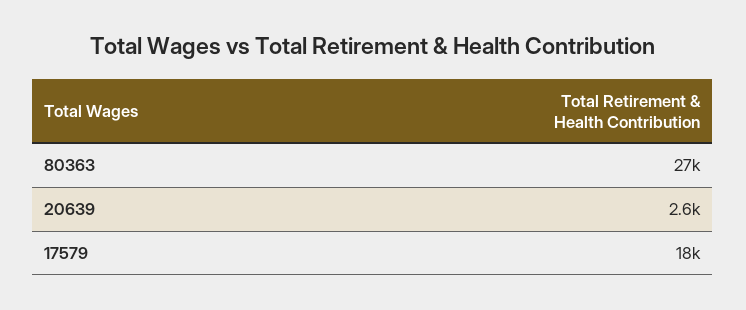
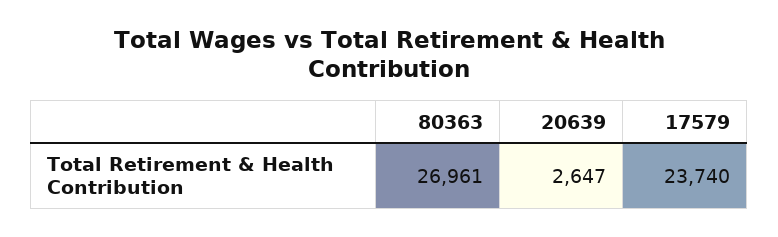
17579: 18000 -> 23740

